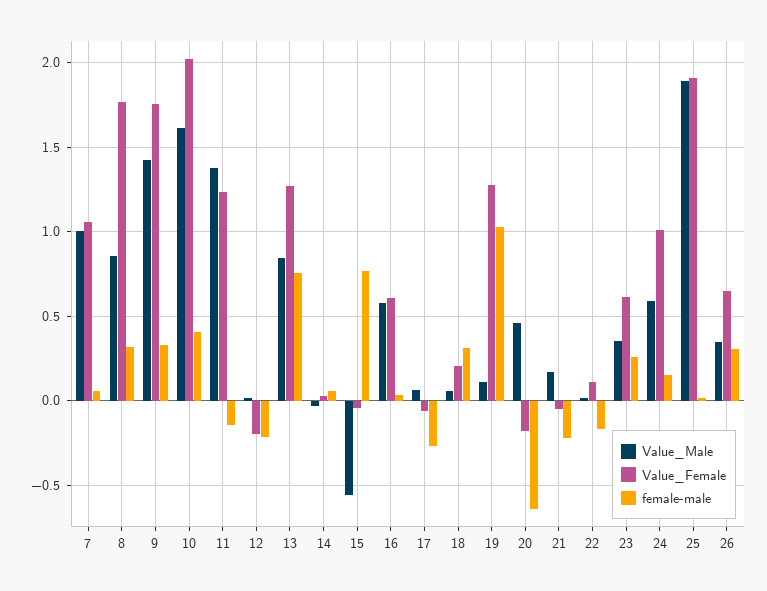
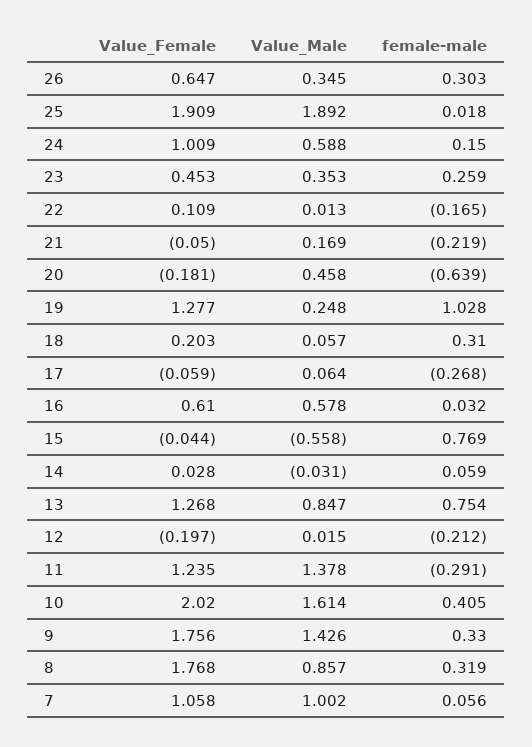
female-male, 11: -0.15 -> -0.291
Value_Male, 19: 0.1 -> 0.248
Value_Female, 23: 0.6 -> 0.453

